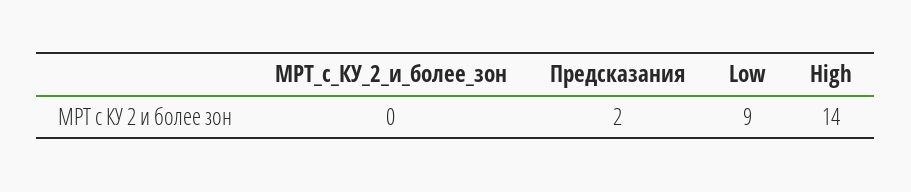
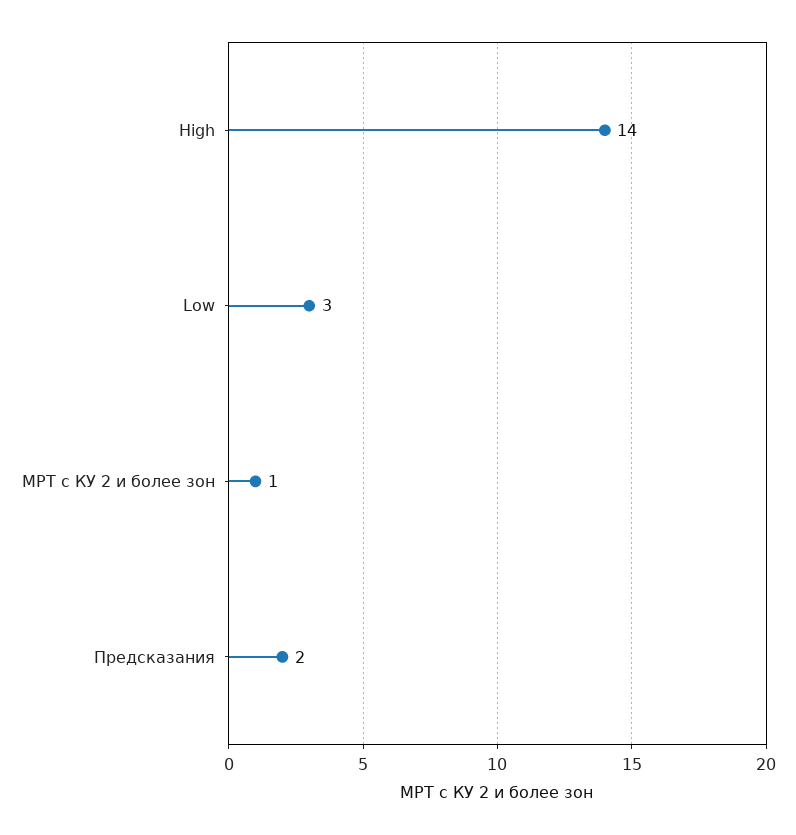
МРТ_с_КУ_2_и_более_зон: 0 -> 1
Low: 9 -> 3

